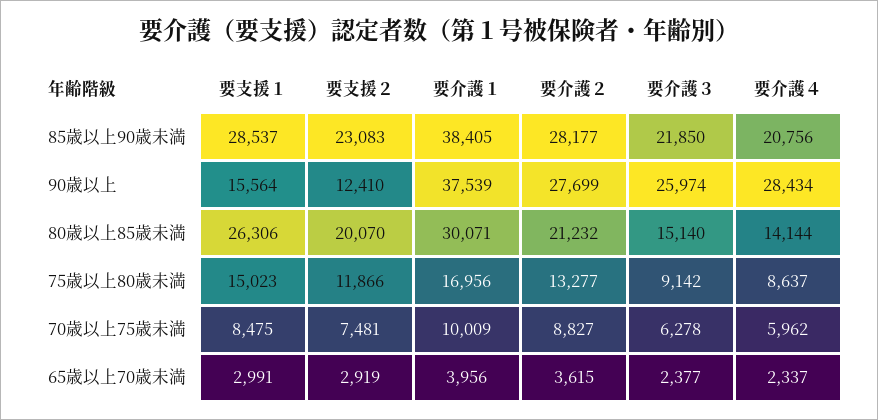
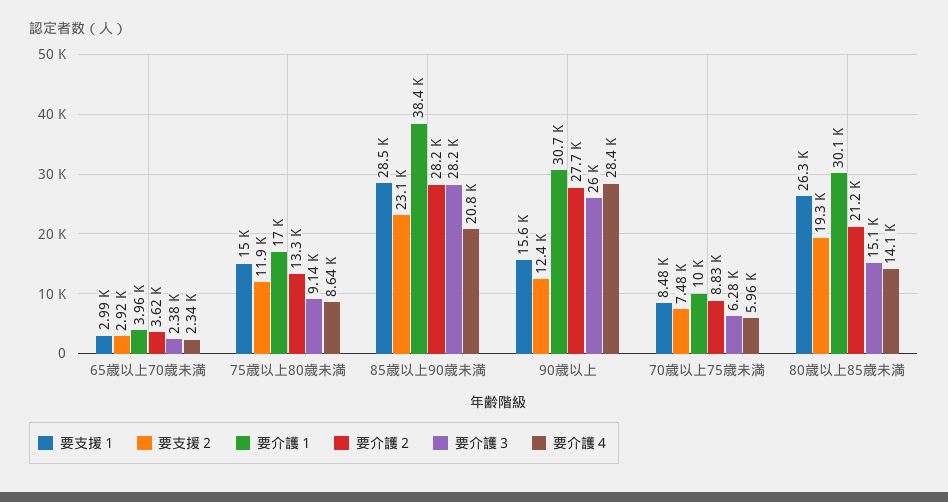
要介護３, 85歳以上90歳未満: 21850 -> 28200
要介護１, 90歳以上: 37539 -> 30700
要支援２, 80歳以上85歳未満: 20070 -> 19300

